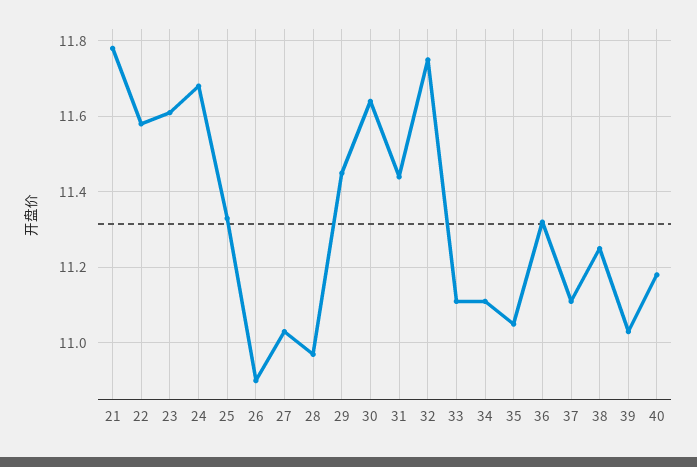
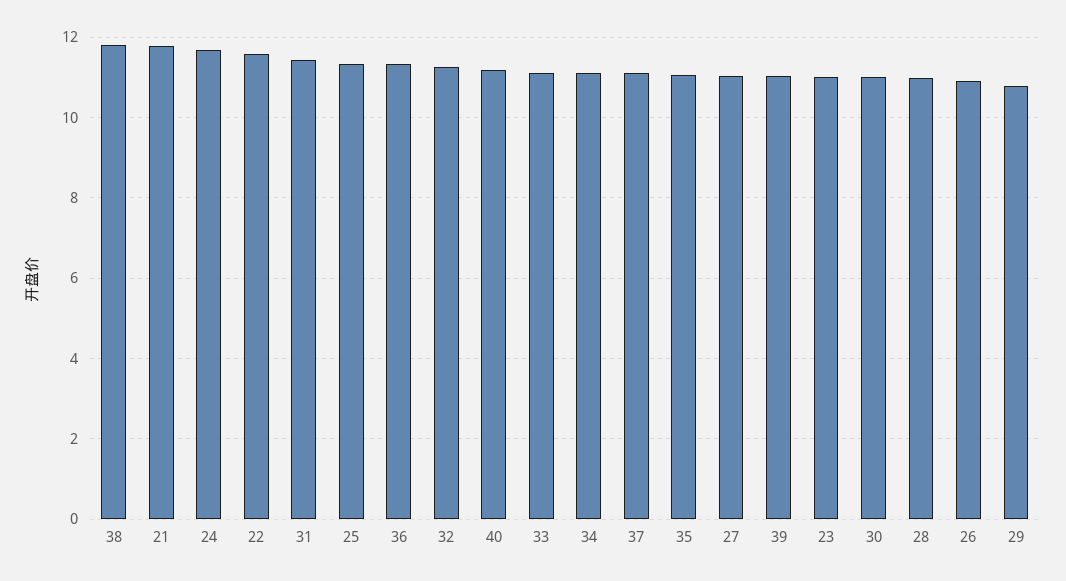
23: 11.6 -> 11
29: 11.45 -> 10.8
30: 11.65 -> 11
32: 11.75 -> 11.2
38: 11.25 -> 11.8

